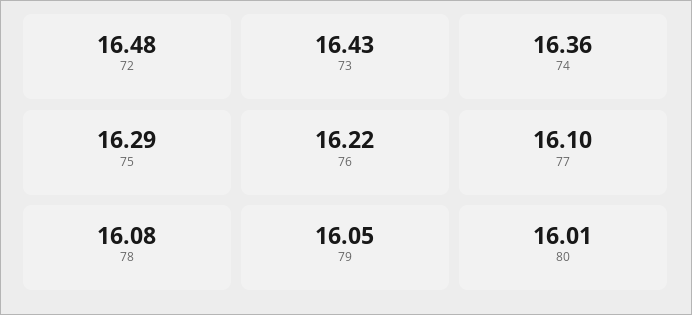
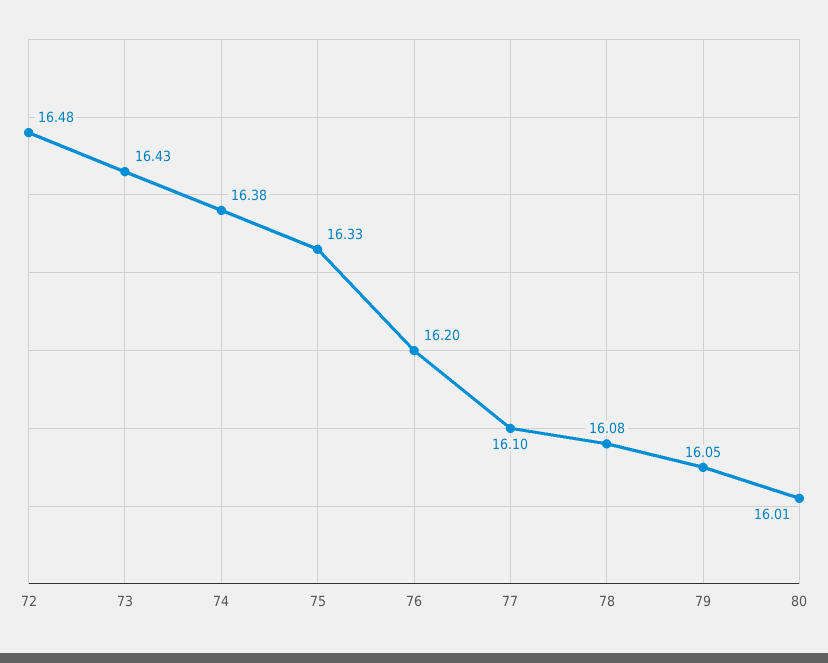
74: 16.36 -> 16.38
75: 16.29 -> 16.33
76: 16.22 -> 16.2

